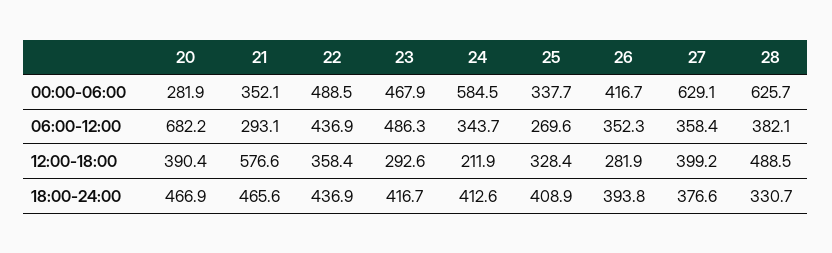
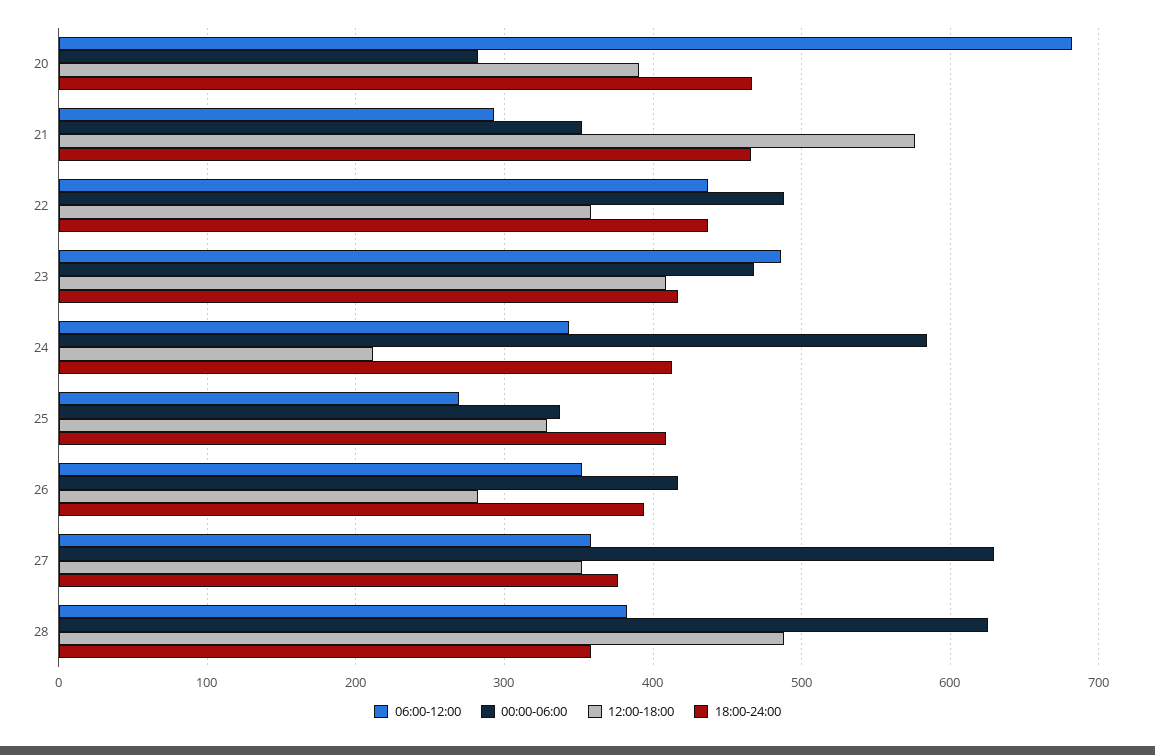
12:00-18:00, 23: 292.6 -> 410
12:00-18:00, 27: 399.2 -> 350
18:00-24:00, 28: 330.7 -> 360

